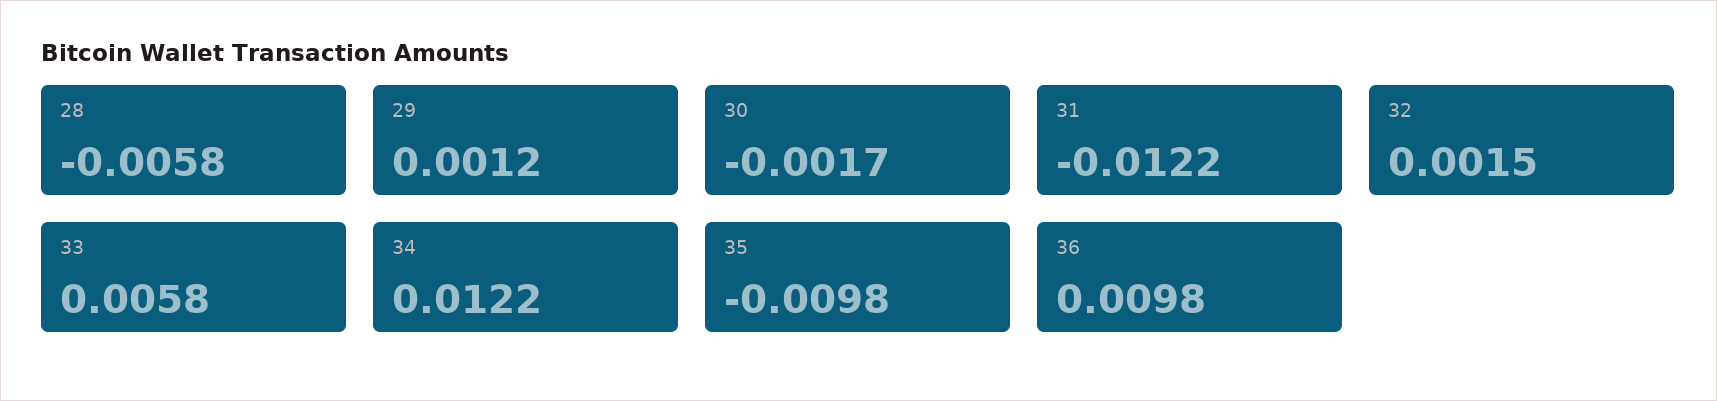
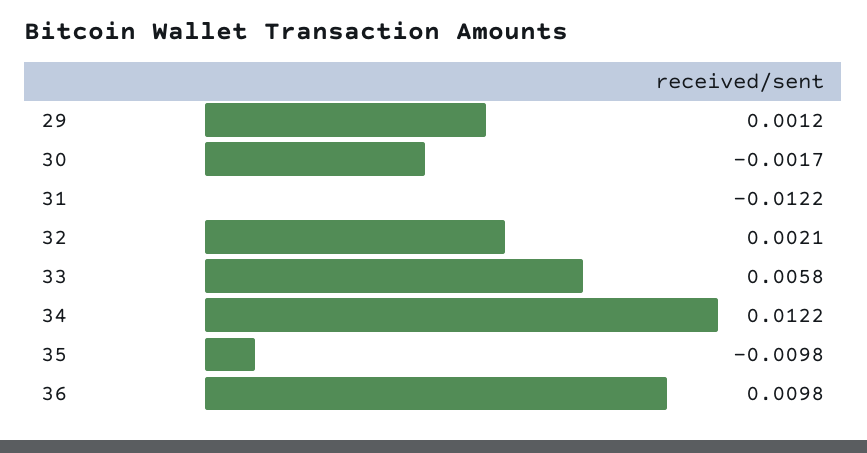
28: -0.0058 -> none
32: 0.0015 -> 0.0021

